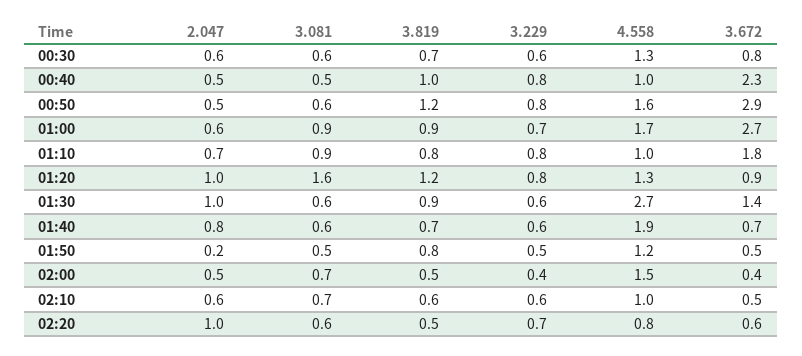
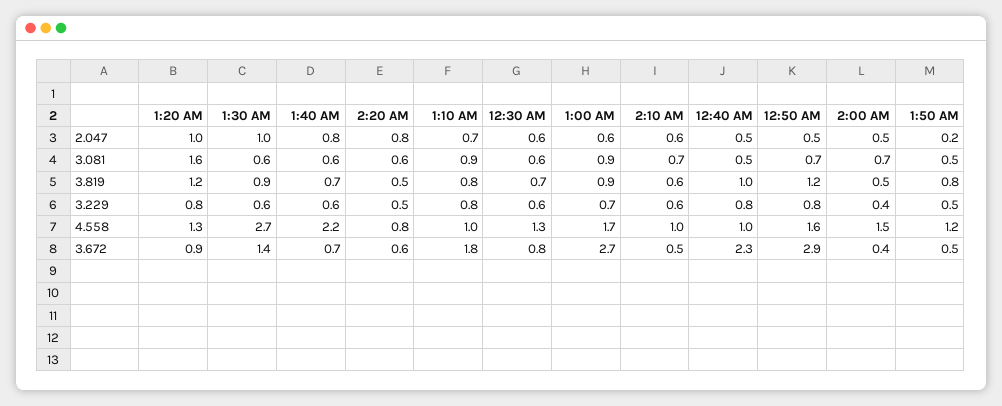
3.081, 00:50: 0.6 -> 0.7
4.558, 01:40: 1.9 -> 2.2
2.047, 02:20: 1 -> 0.8
3.229, 02:20: 0.7 -> 0.5

